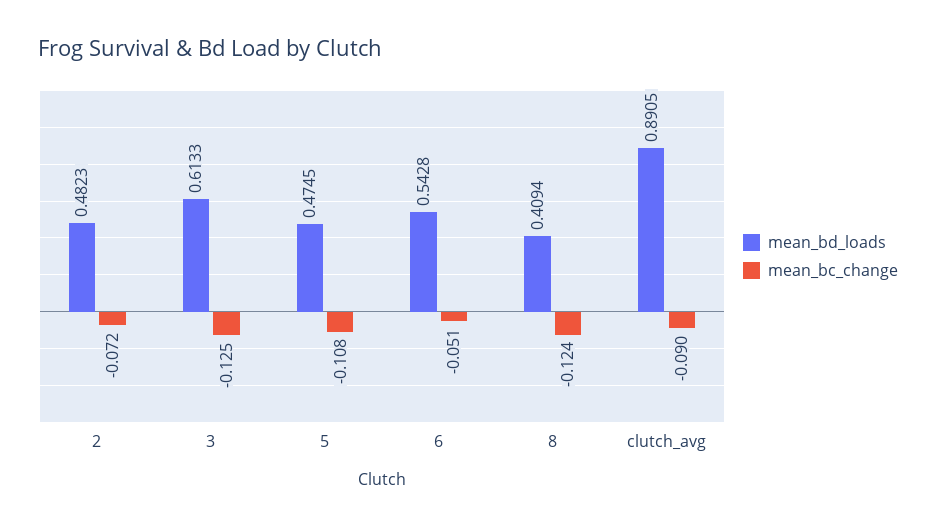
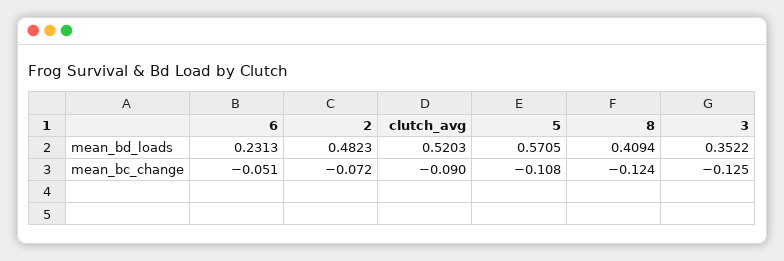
mean_bd_loads, 3: 0.6133 -> 0.3522
mean_bd_loads, 5: 0.4745 -> 0.5705
mean_bd_loads, 6: 0.5428 -> 0.2313
mean_bd_loads, clutch_avg: 0.8905 -> 0.5203

